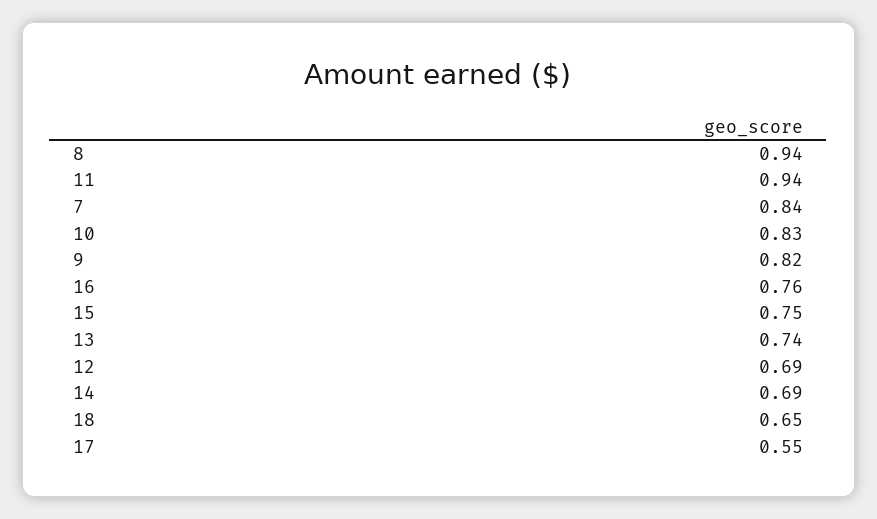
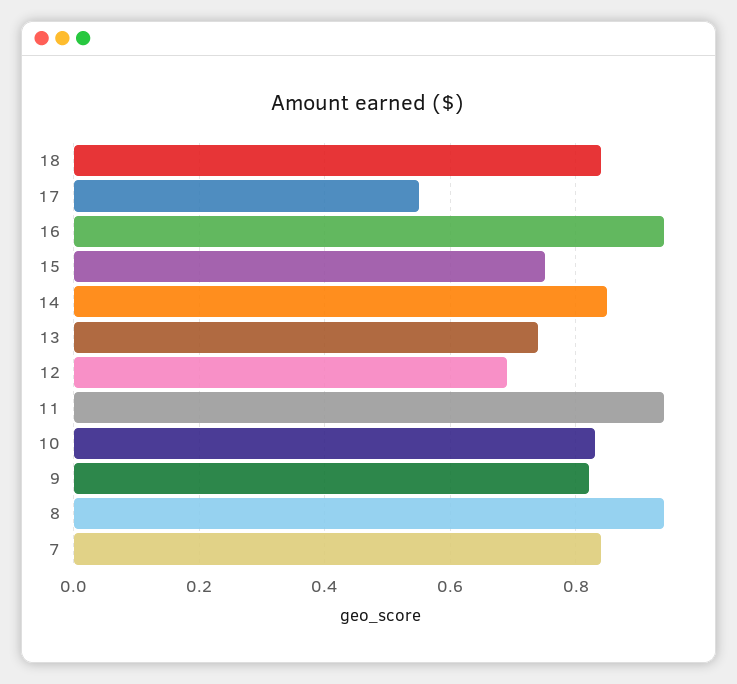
16: 0.76 -> 0.95
14: 0.69 -> 0.85
18: 0.65 -> 0.85

